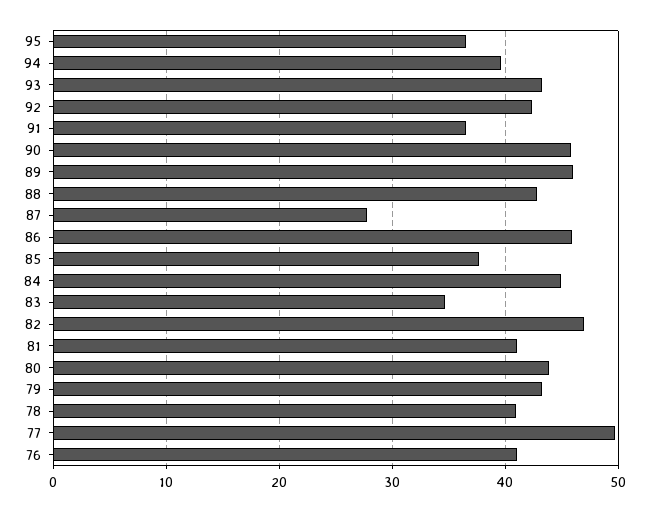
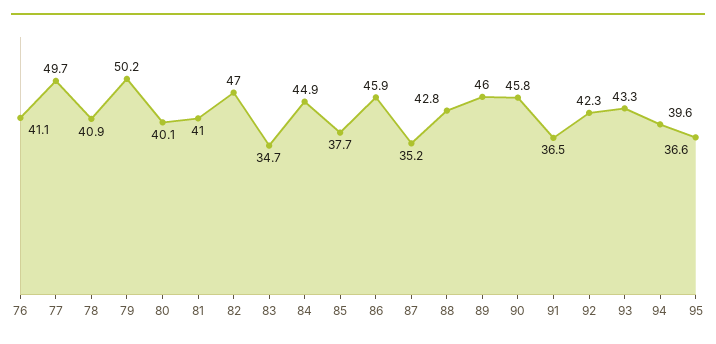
87: 28 -> 35.2
80: 44 -> 40.1
79: 43 -> 50.2

